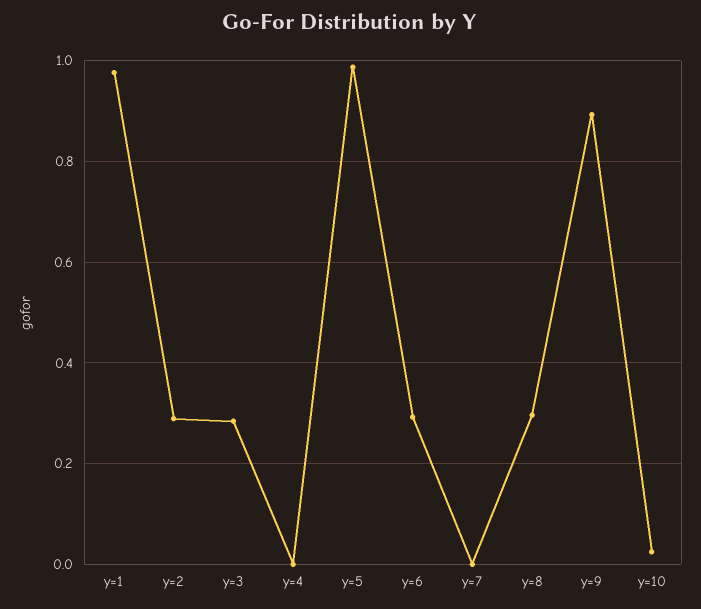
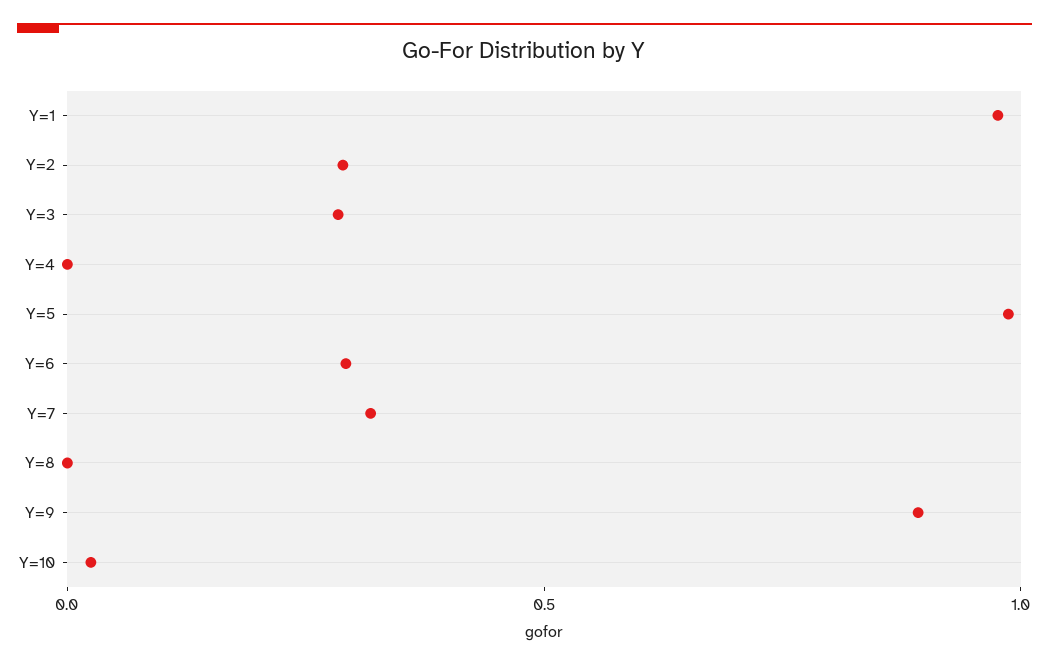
y=7: 0 -> 0.3
y=8: 0.3 -> 0

